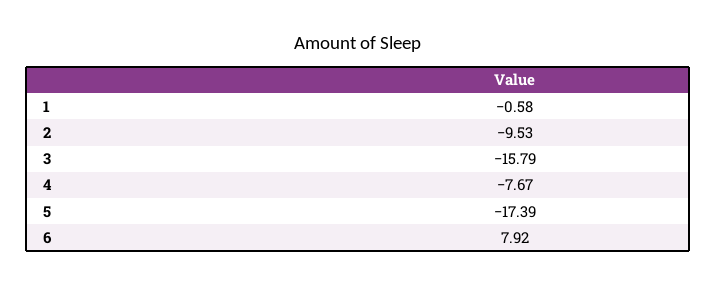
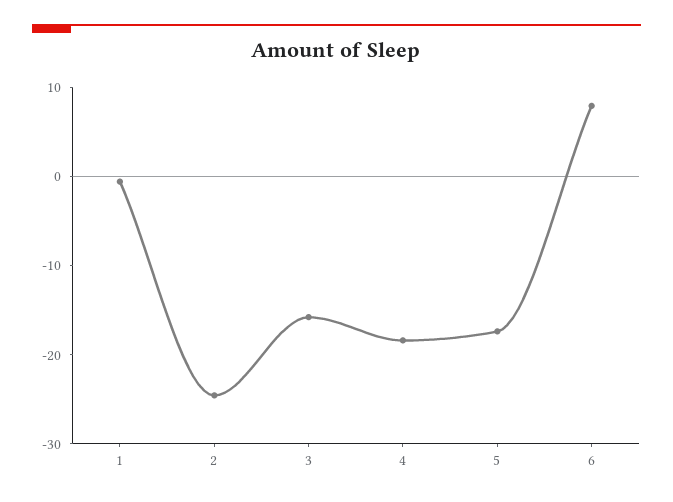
2: -9.53 -> -24
4: -7.67 -> -18

